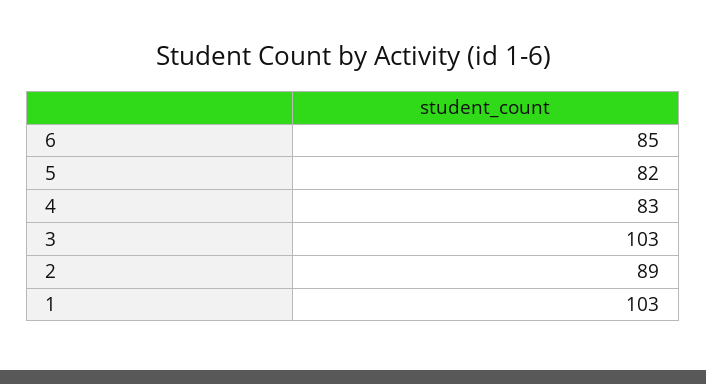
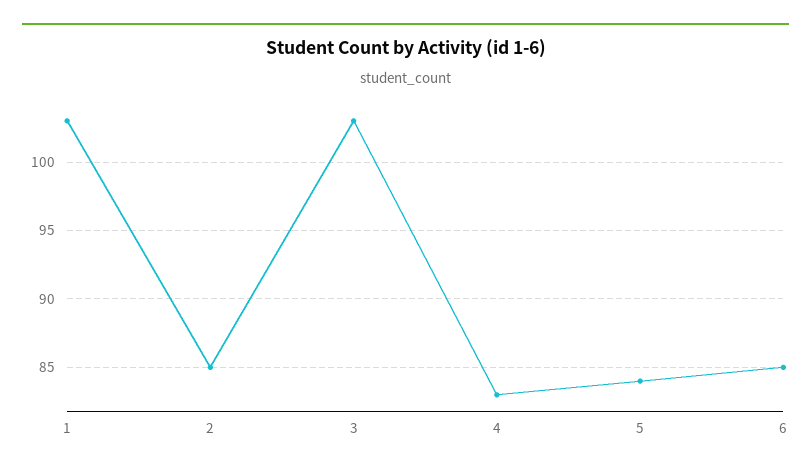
5: 82 -> 84
2: 89 -> 85

